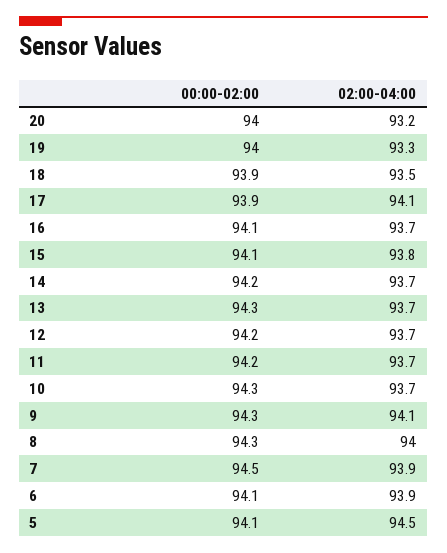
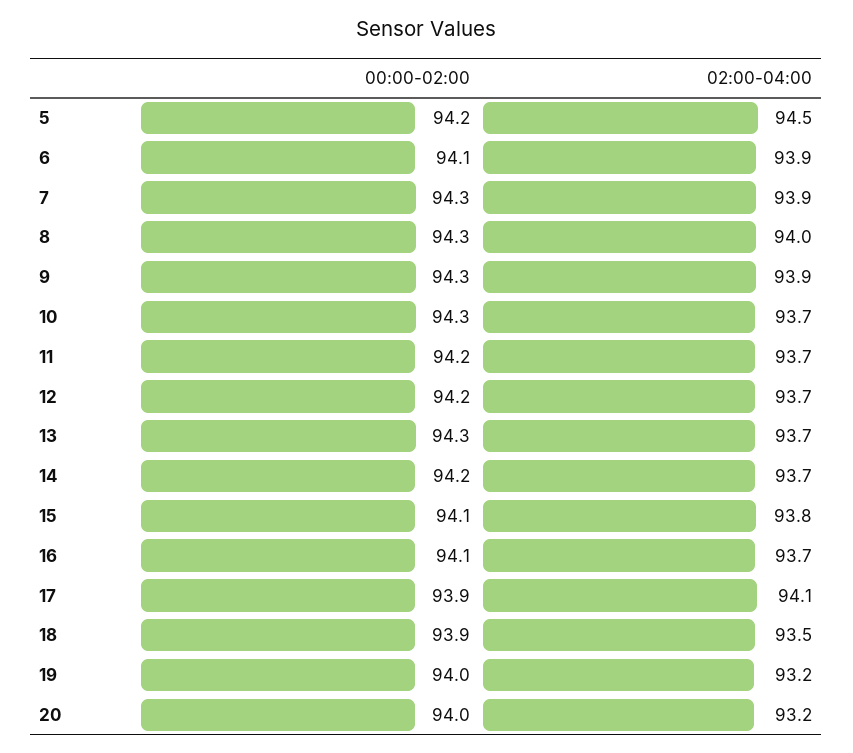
02:00-04:00, 19: 93.3 -> 93.2
02:00-04:00, 9: 94.1 -> 93.9
00:00-02:00, 7: 94.5 -> 94.3
00:00-02:00, 5: 94.1 -> 94.2

